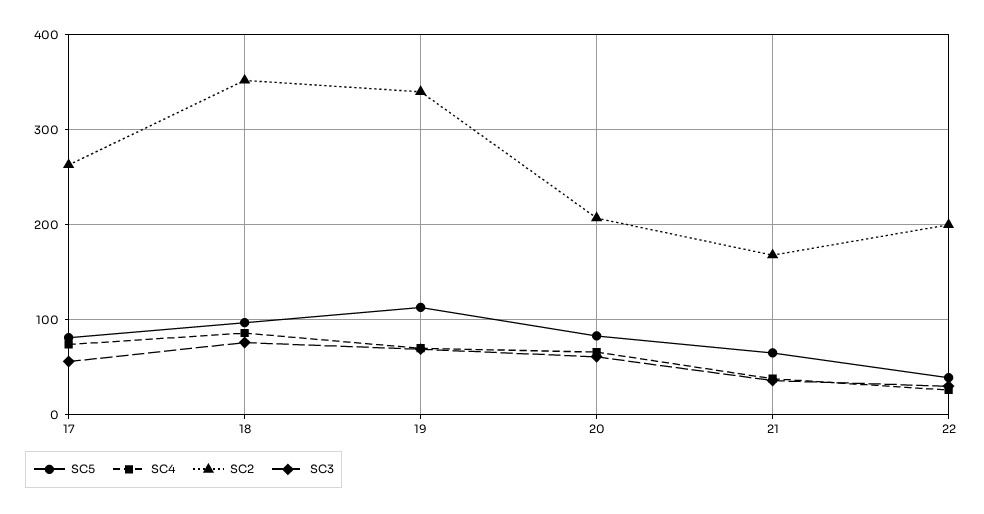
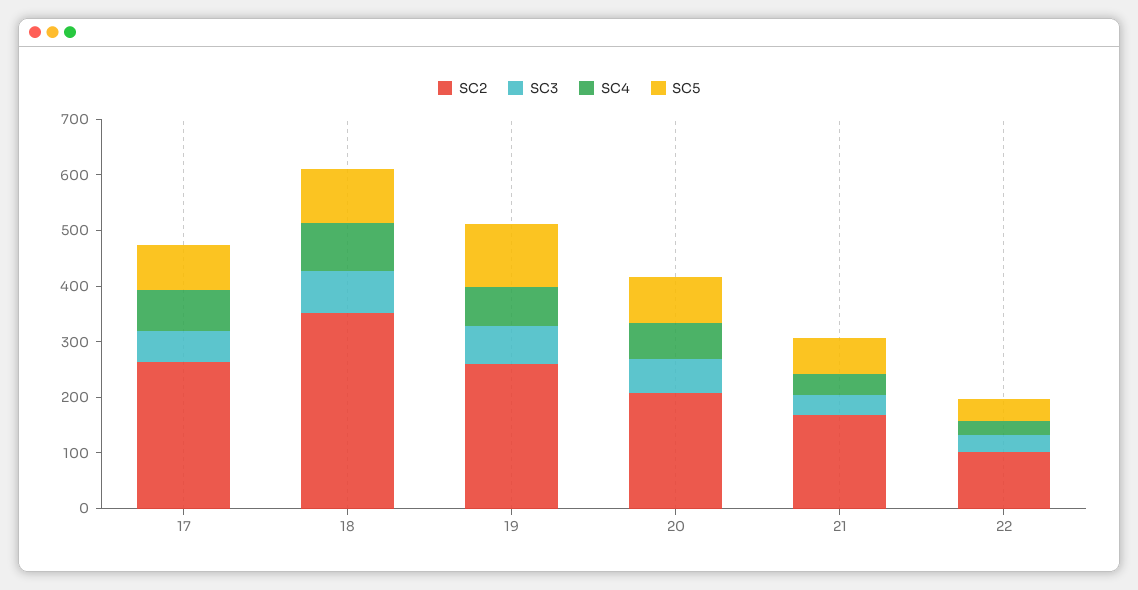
SC2, 19: 340 -> 260
SC2, 22: 200 -> 100

